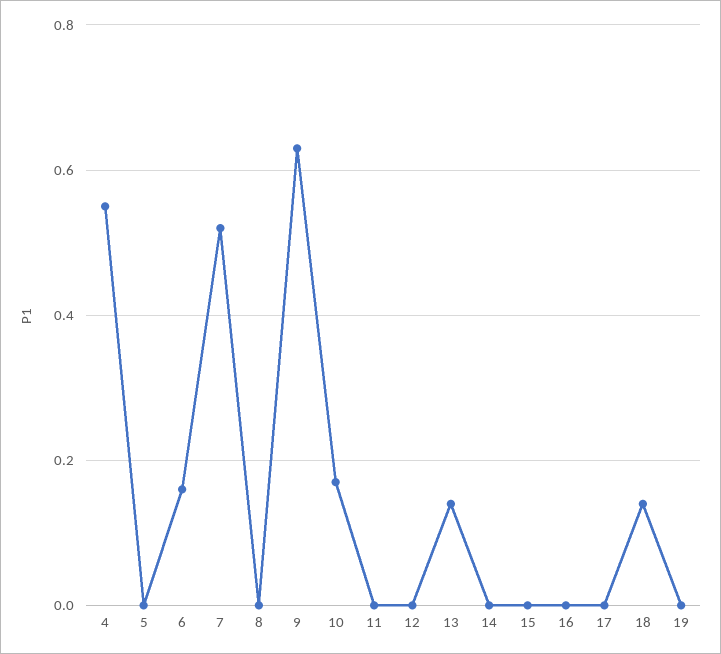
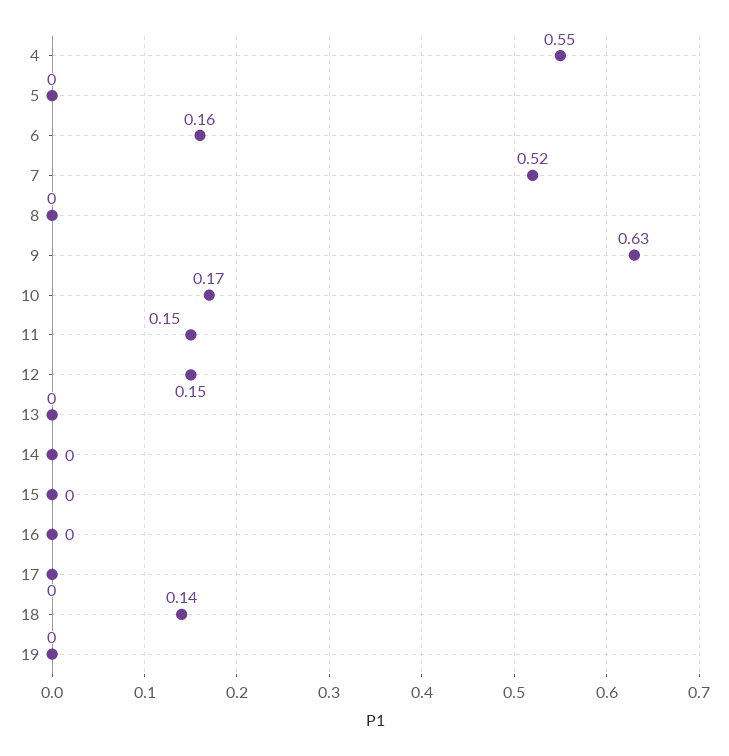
11: 0 -> 0.15
12: 0 -> 0.15
13: 0.15 -> 0

